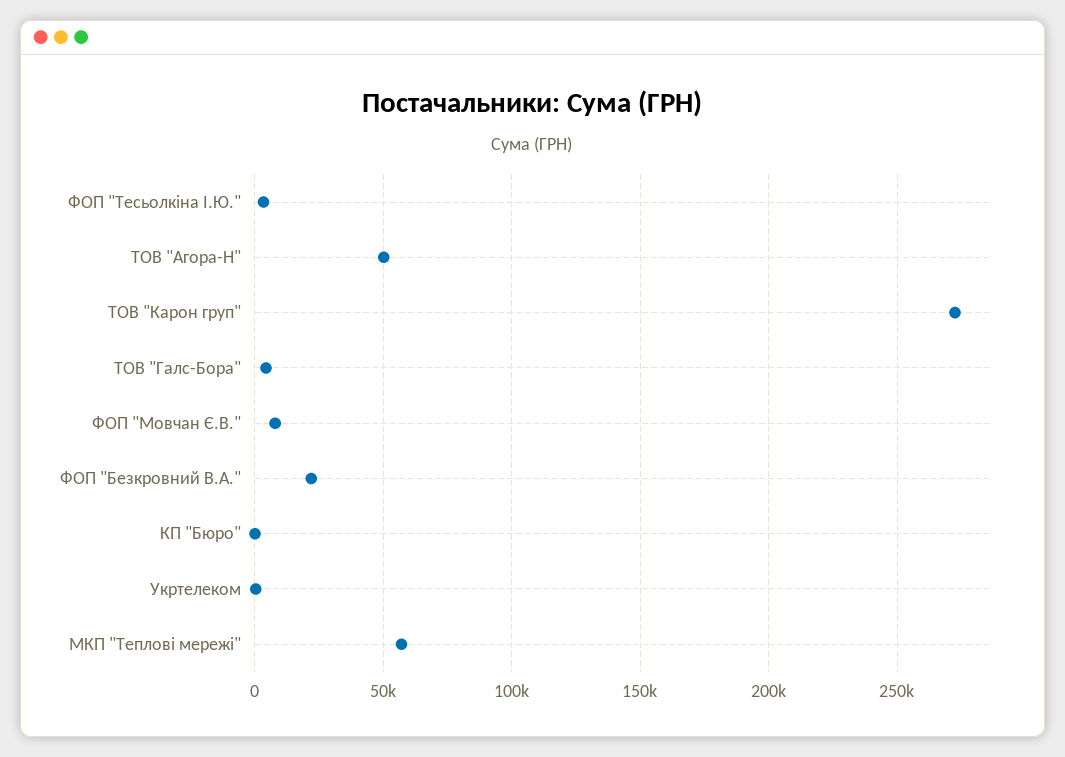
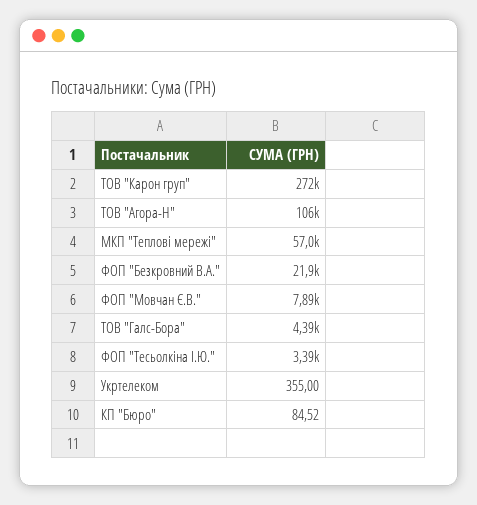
ТОВ "Агора-Н": 50000 -> 106000

